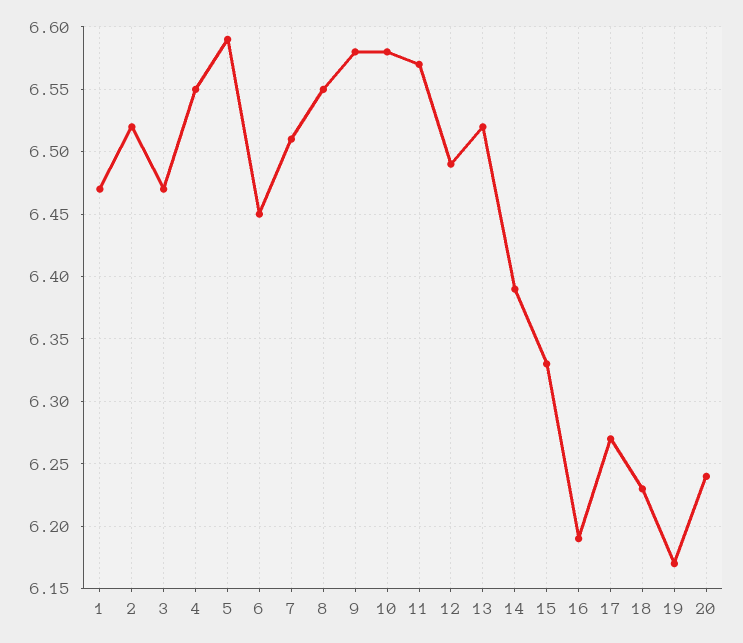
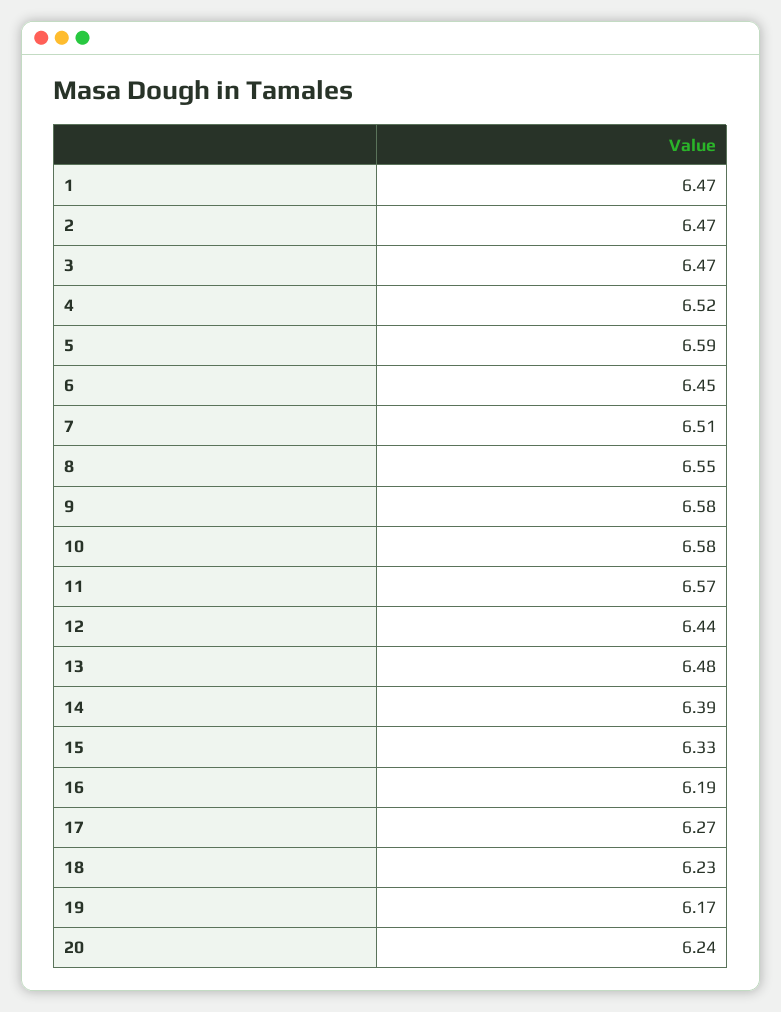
2: 6.52 -> 6.47
4: 6.55 -> 6.52
12: 6.49 -> 6.44
13: 6.52 -> 6.48

